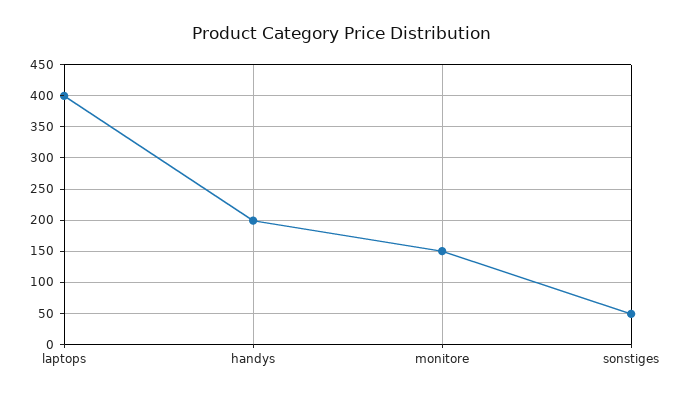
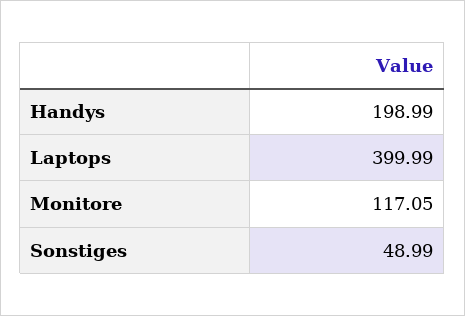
monitore: 150 -> 117.05

